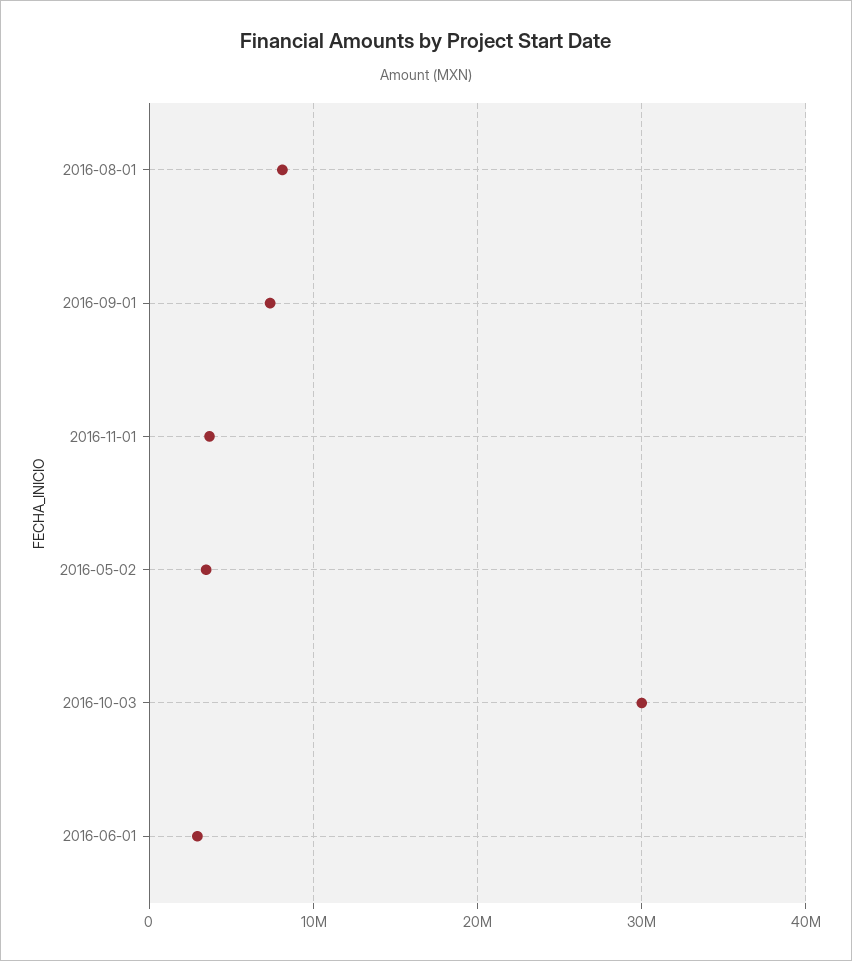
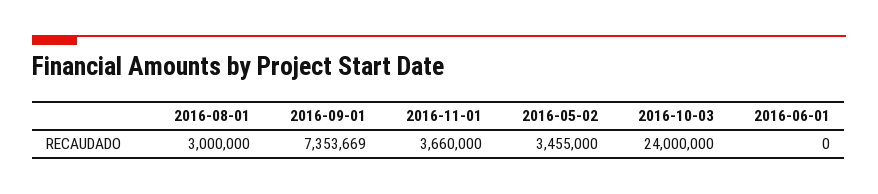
2016-08-01: 8000000 -> 3000000
2016-10-03: 30000000 -> 24000000
2016-06-01: 3000000 -> 0

